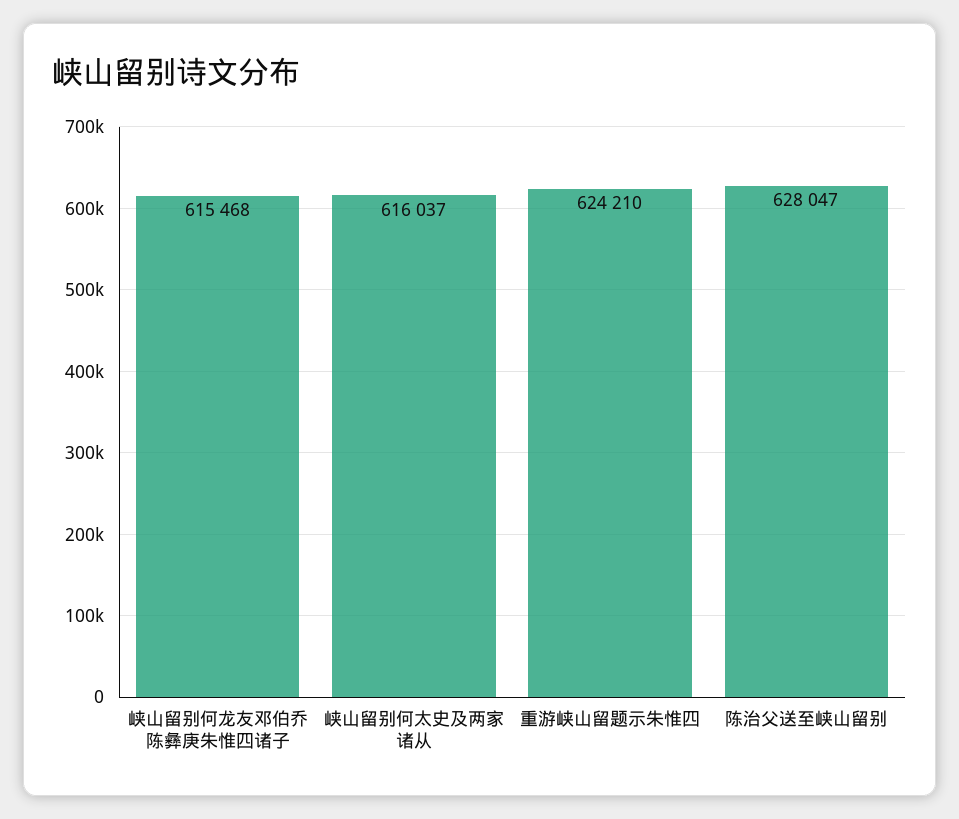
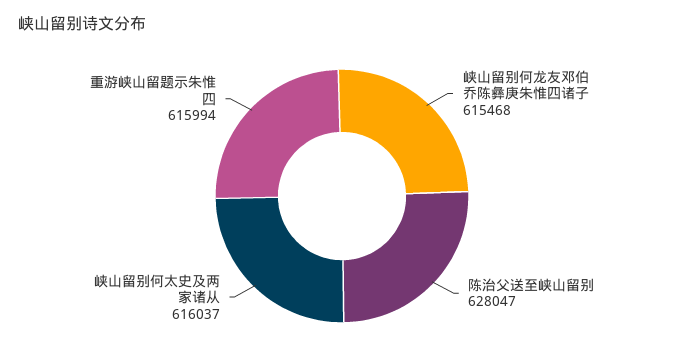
重游峡山留题示朱惟四: 624210 -> 615994

